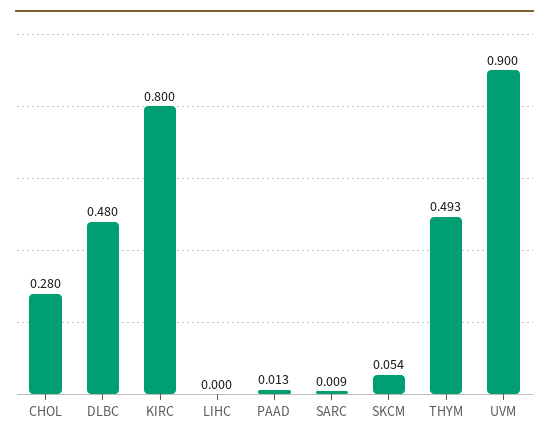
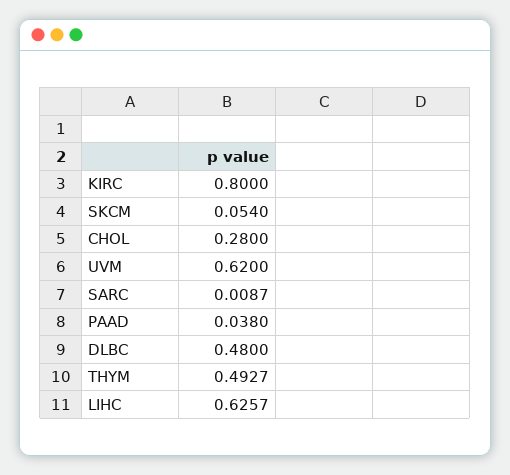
LIHC: 0 -> 0.6257
PAAD: 0.013 -> 0.038
UVM: 0.9 -> 0.62

